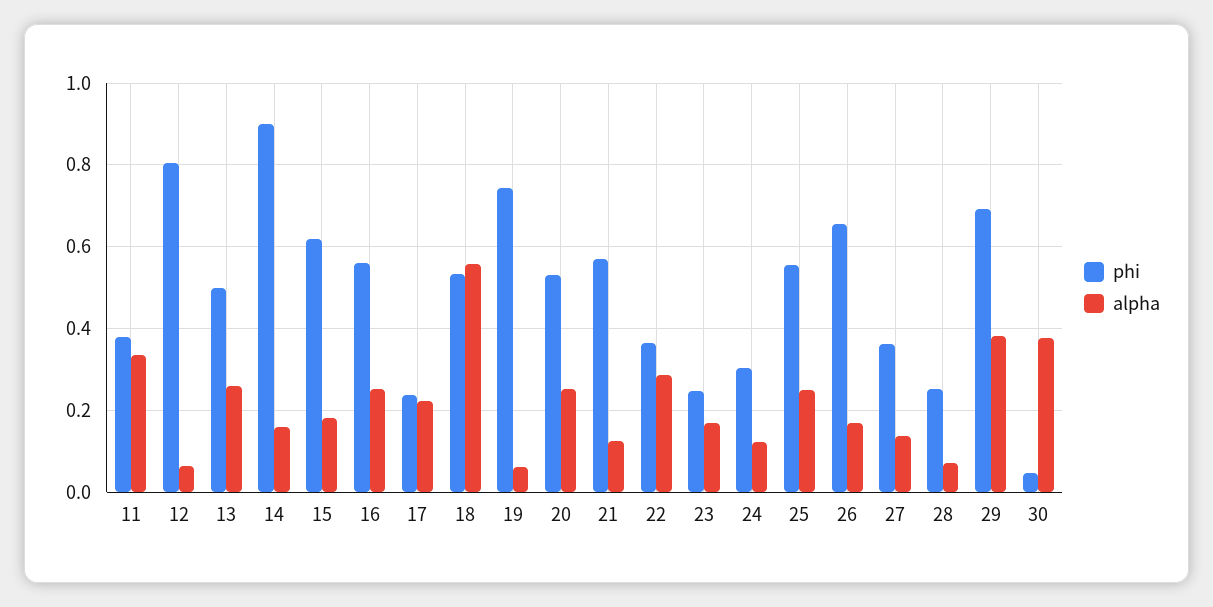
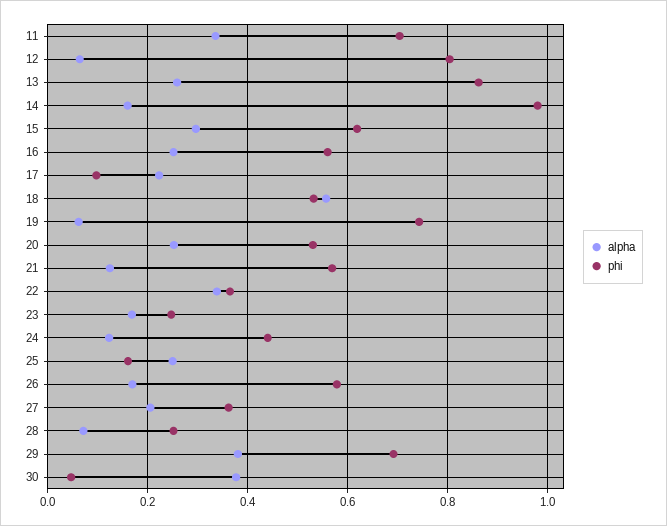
phi, 11: 0.38 -> 0.7
phi, 13: 0.5 -> 0.86
phi, 14: 0.9 -> 0.98
alpha, 15: 0.18 -> 0.3
phi, 17: 0.24 -> 0.1
alpha, 22: 0.28 -> 0.34
phi, 24: 0.3 -> 0.44
phi, 25: 0.56 -> 0.16
phi, 26: 0.66 -> 0.58
alpha, 27: 0.14 -> 0.2

